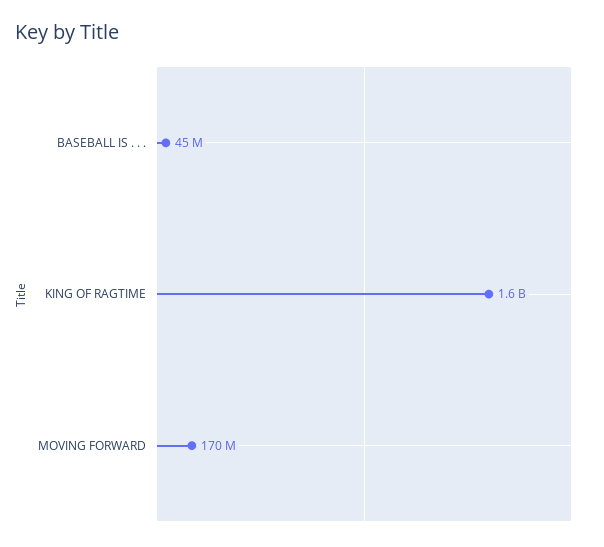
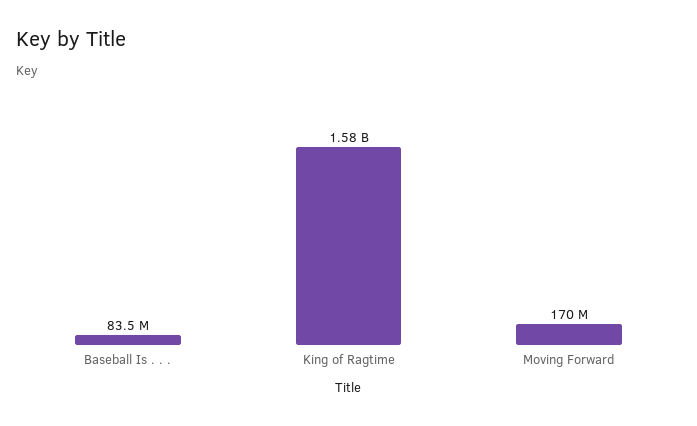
BASEBALL IS . . .: 45000000 -> 83500000

